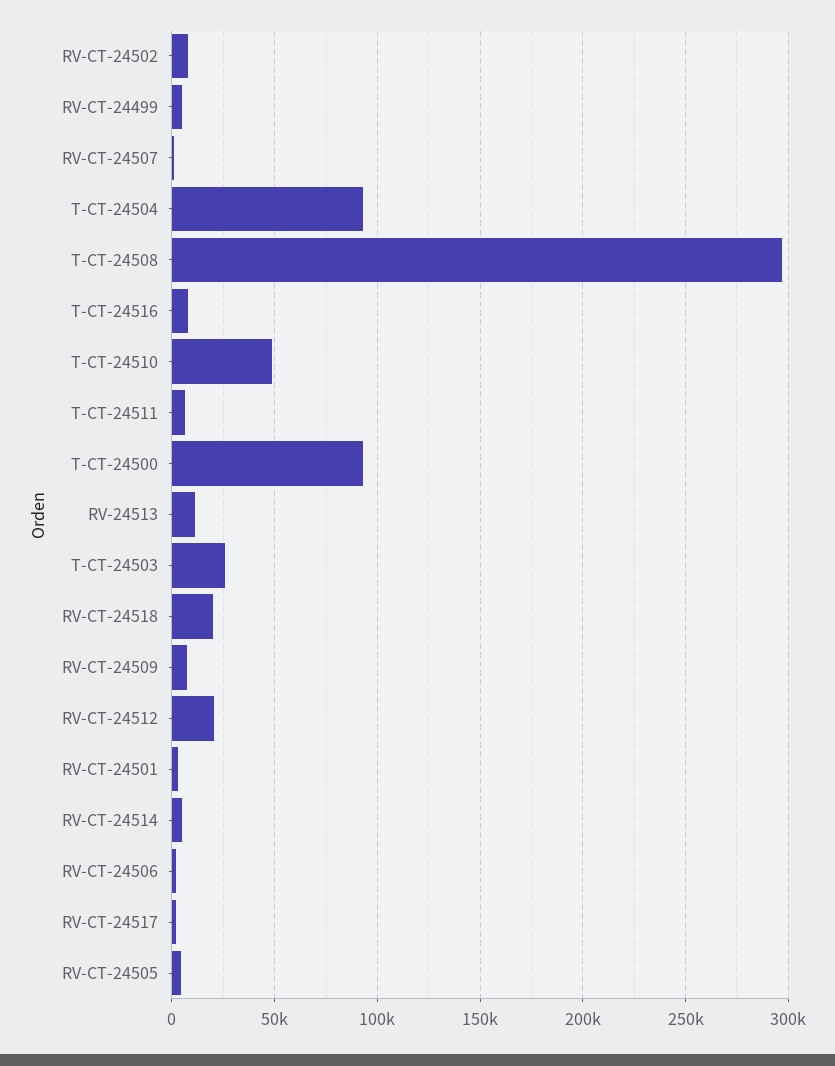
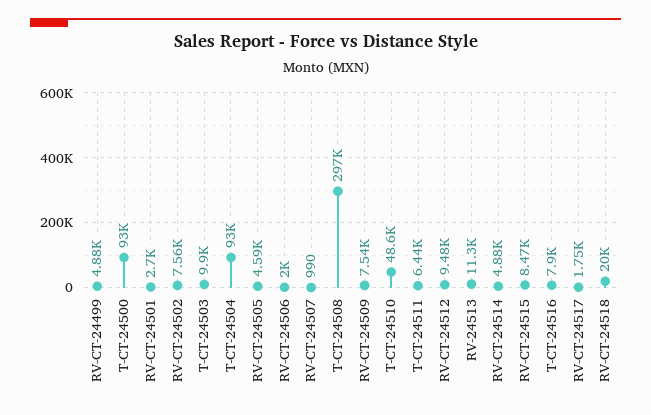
T-CT-24503: 25000 -> 9900
RV-CT-24512: 20000 -> 9480
RV-CT-24515: none -> 8470

